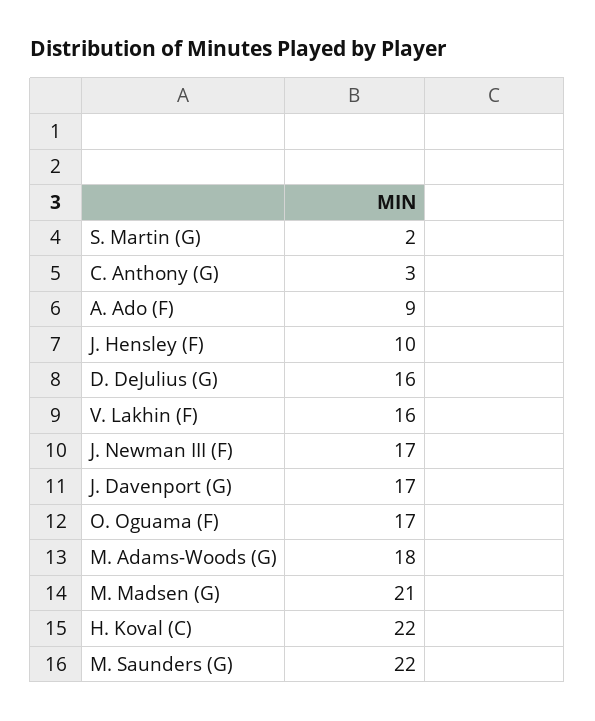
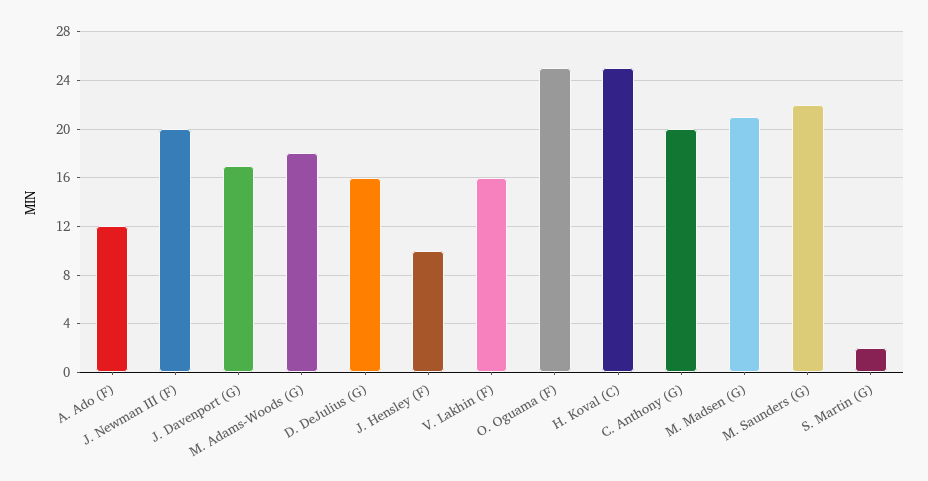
C. Anthony (G): 3 -> 20
A. Ado (F): 9 -> 12
J. Newman III (F): 17 -> 20
O. Oguama (F): 17 -> 25
H. Koval (C): 22 -> 25

